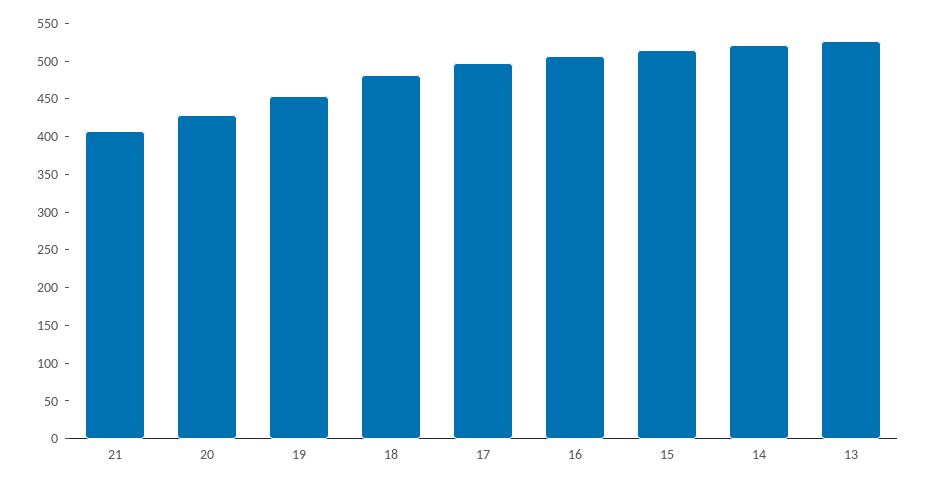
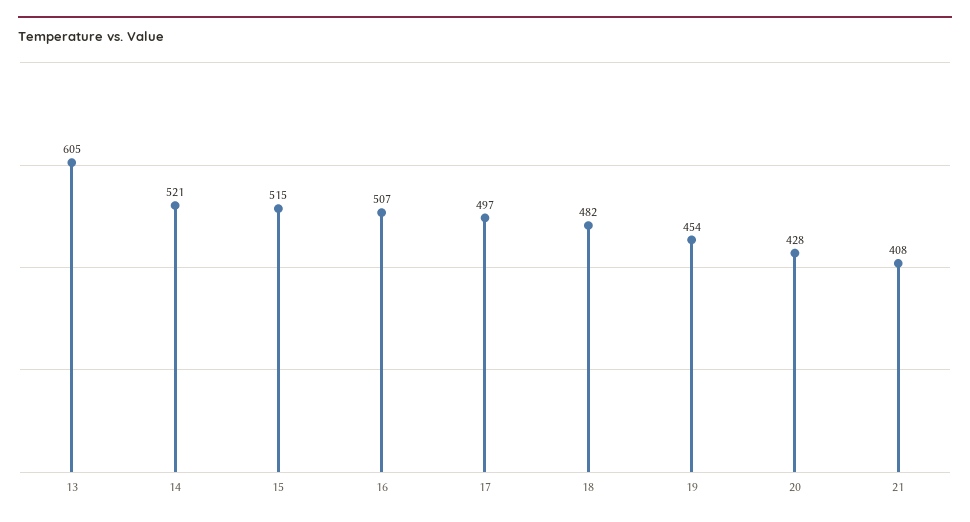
13: 525 -> 605

